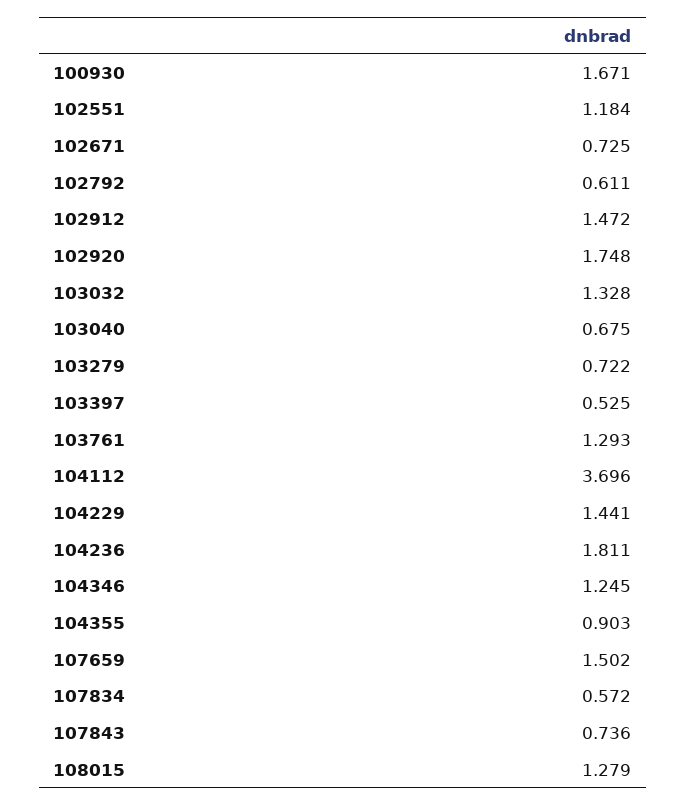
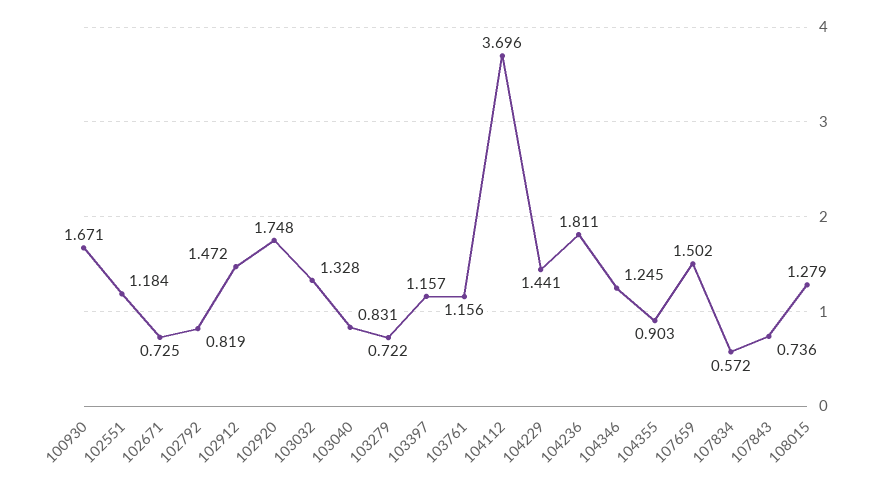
102792: 0.611 -> 0.819
103040: 0.675 -> 0.831
103397: 0.525 -> 1.157
103761: 1.293 -> 1.156

